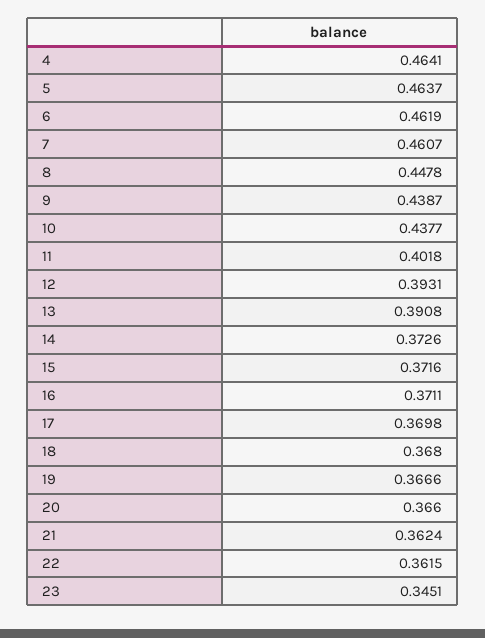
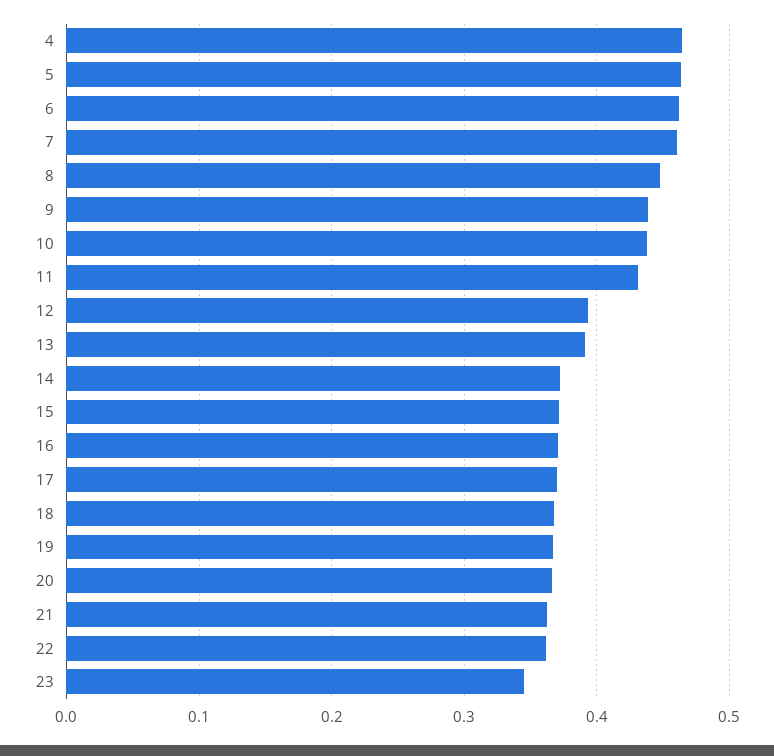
11: 0.4018 -> 0.43

